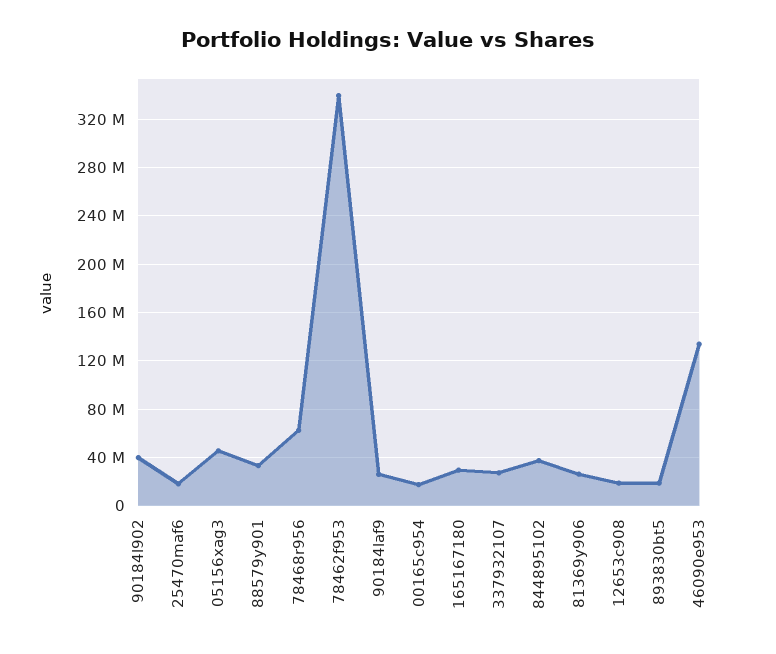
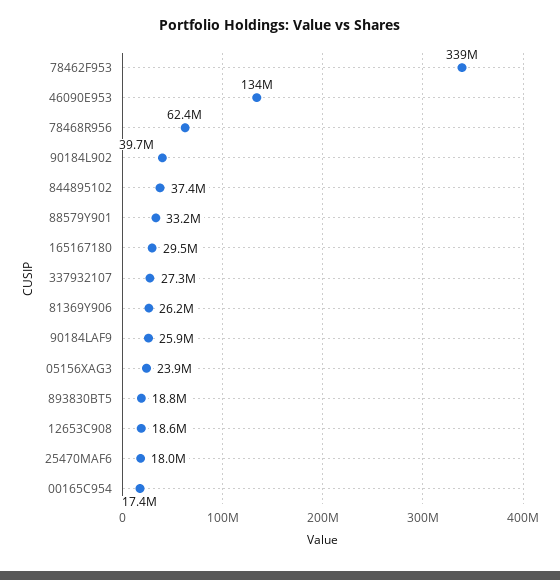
05156xag3: 45000000 -> 23900000

